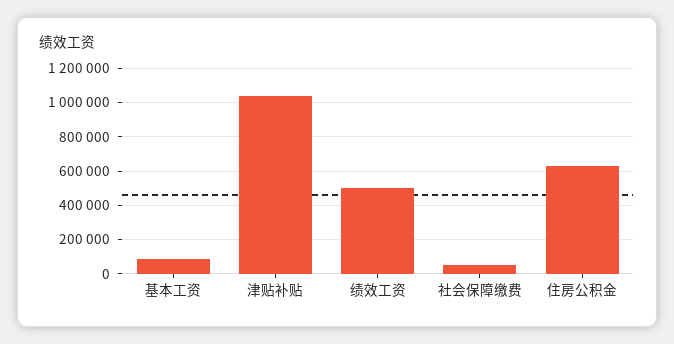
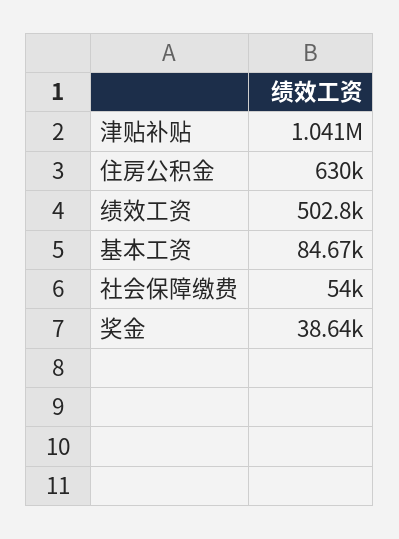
奖金: none -> 38640

